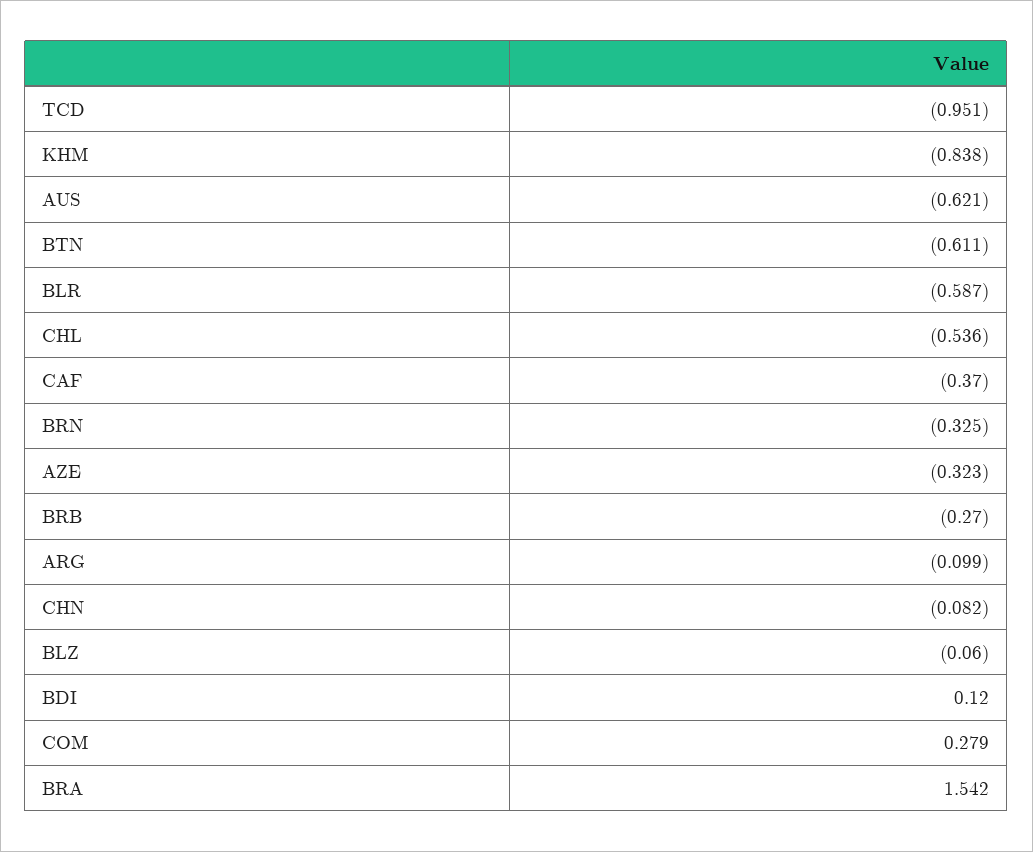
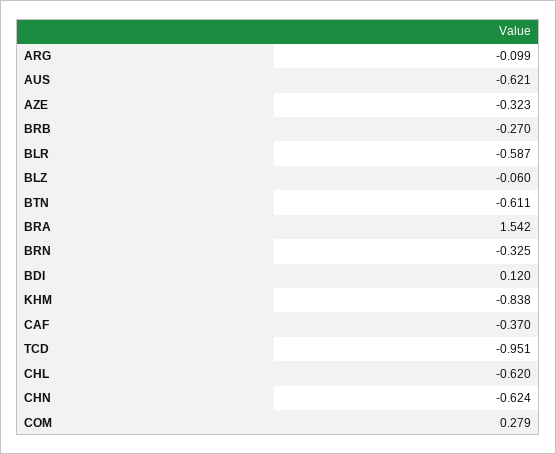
CHL: -0.536 -> -0.62
CHN: -0.082 -> -0.624

